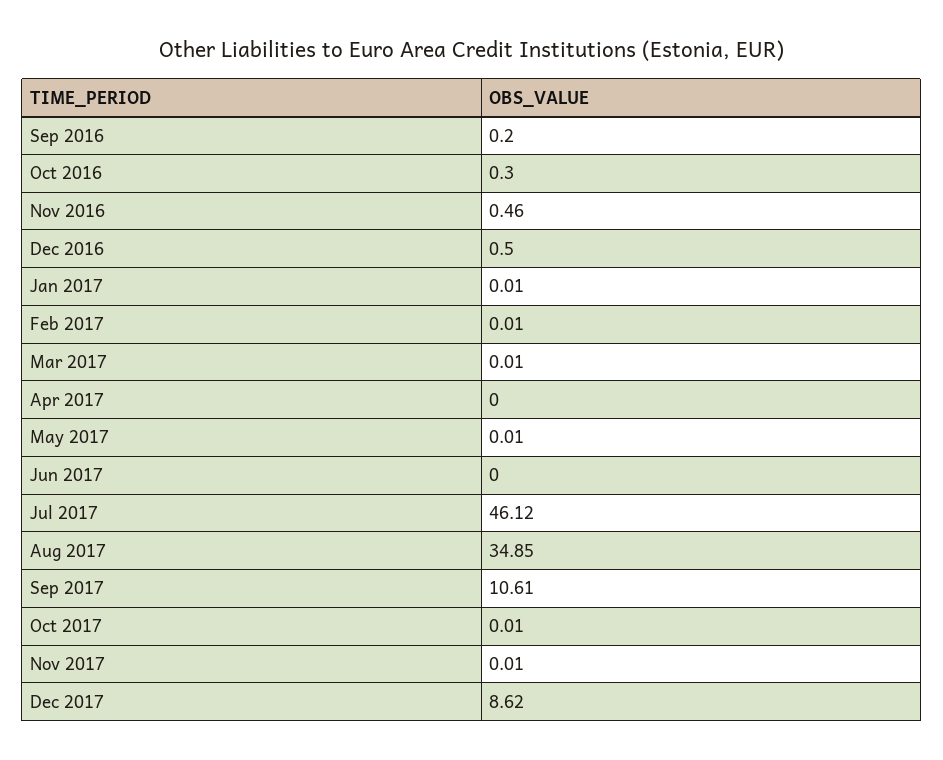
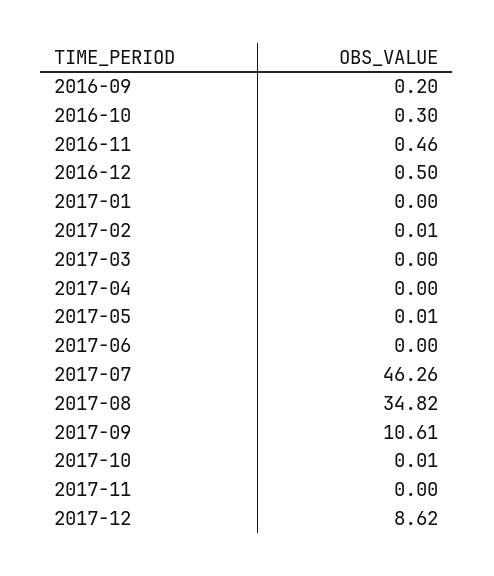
Jan 2017: 0.01 -> 0
Mar 2017: 0.01 -> 0
Jul 2017: 46.12 -> 46.26
Aug 2017: 34.85 -> 34.82
Nov 2017: 0.01 -> 0

